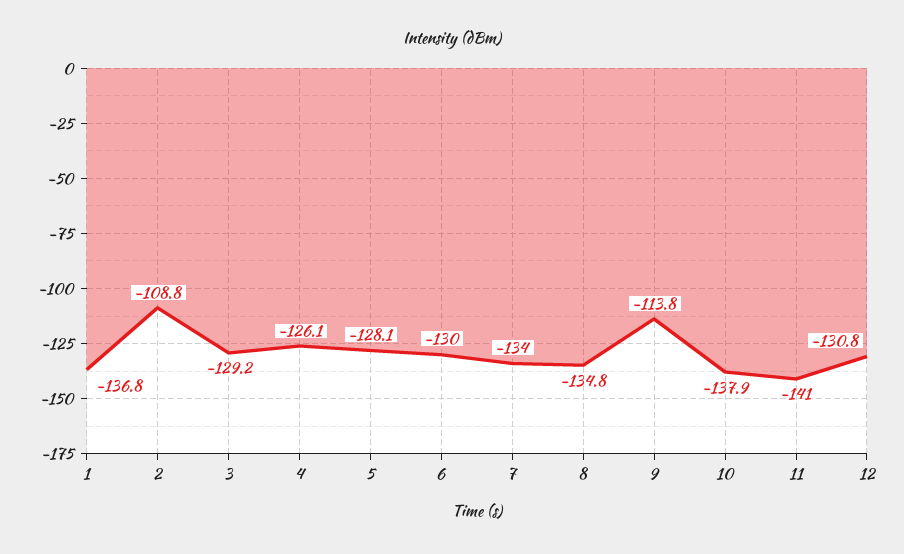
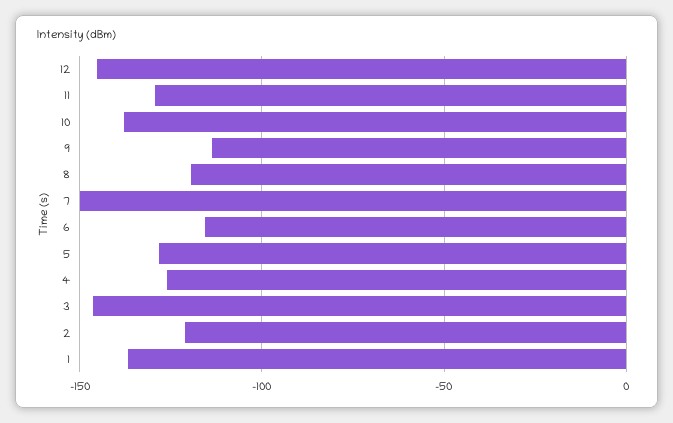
2: -108.8 -> -120
3: -129.2 -> -145
6: -130 -> -115
7: -134 -> -150
8: -134.8 -> -120
11: -141 -> -130
12: -130.8 -> -145

